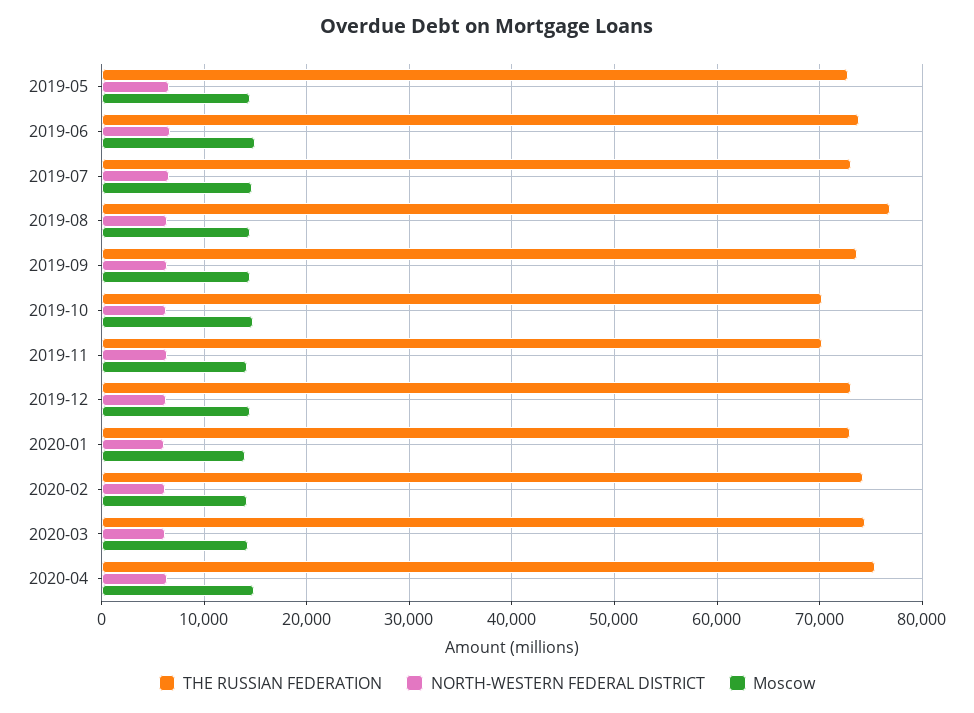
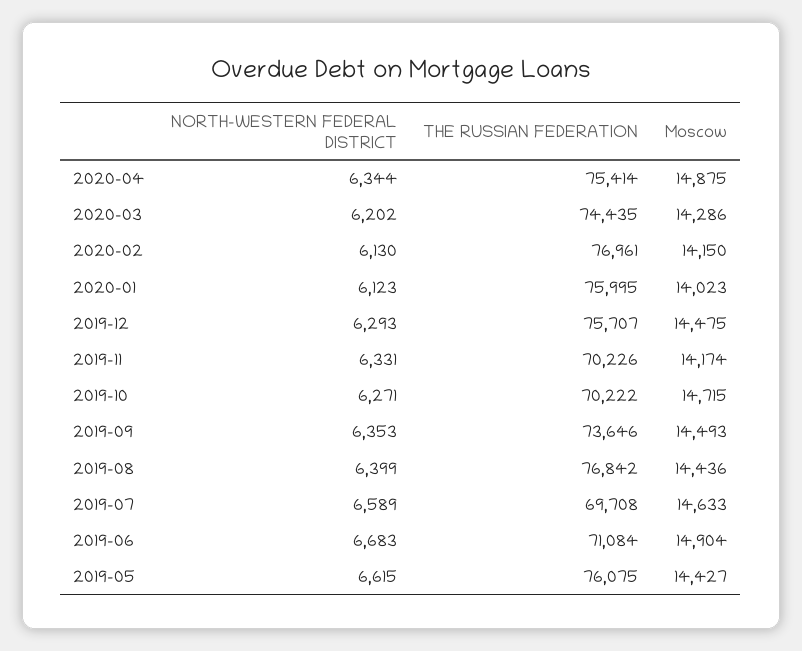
THE RUSSIAN FEDERATION, 2019-05: 73000 -> 76075
THE RUSSIAN FEDERATION, 2019-06: 74000 -> 71084
THE RUSSIAN FEDERATION, 2019-07: 73000 -> 69708
THE RUSSIAN FEDERATION, 2019-12: 73000 -> 75707
THE RUSSIAN FEDERATION, 2020-01: 73000 -> 75995
THE RUSSIAN FEDERATION, 2020-02: 74000 -> 76961

